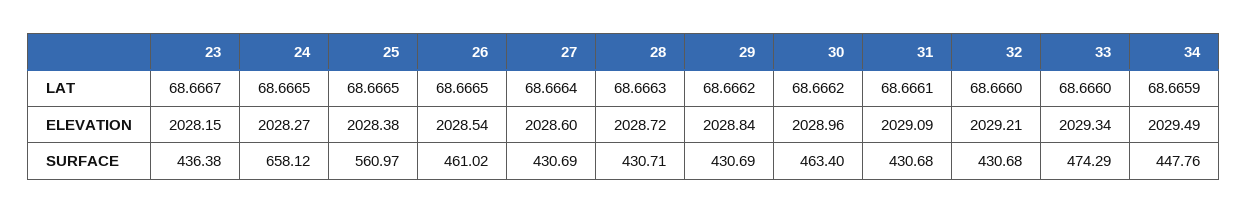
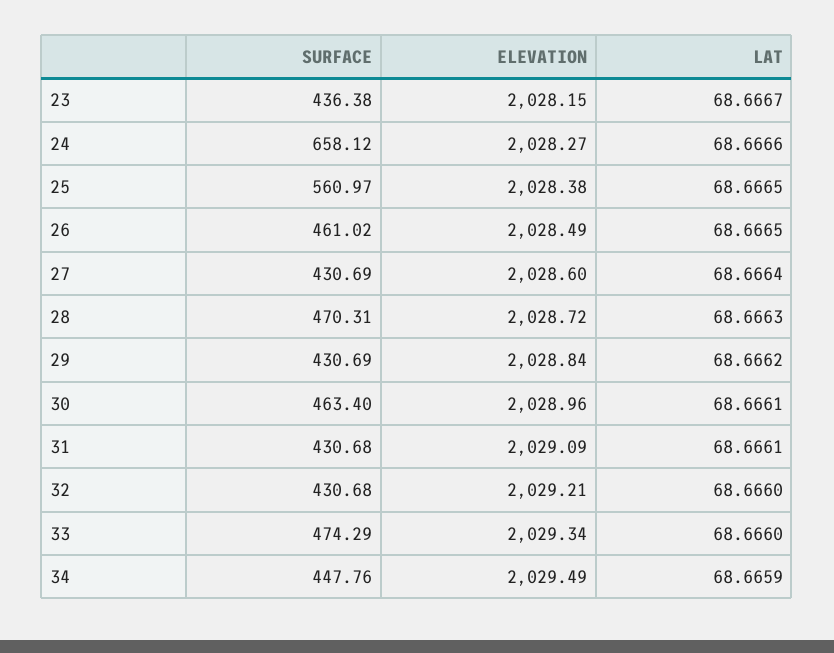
24, LAT: 68.6665 -> 68.6666
30, LAT: 68.6662 -> 68.6661
26, ELEVATION: 2028.54 -> 2028.49
28, SURFACE: 430.71 -> 470.31

